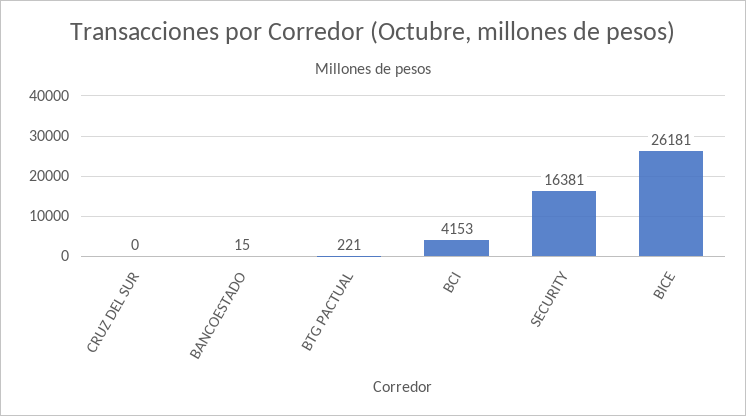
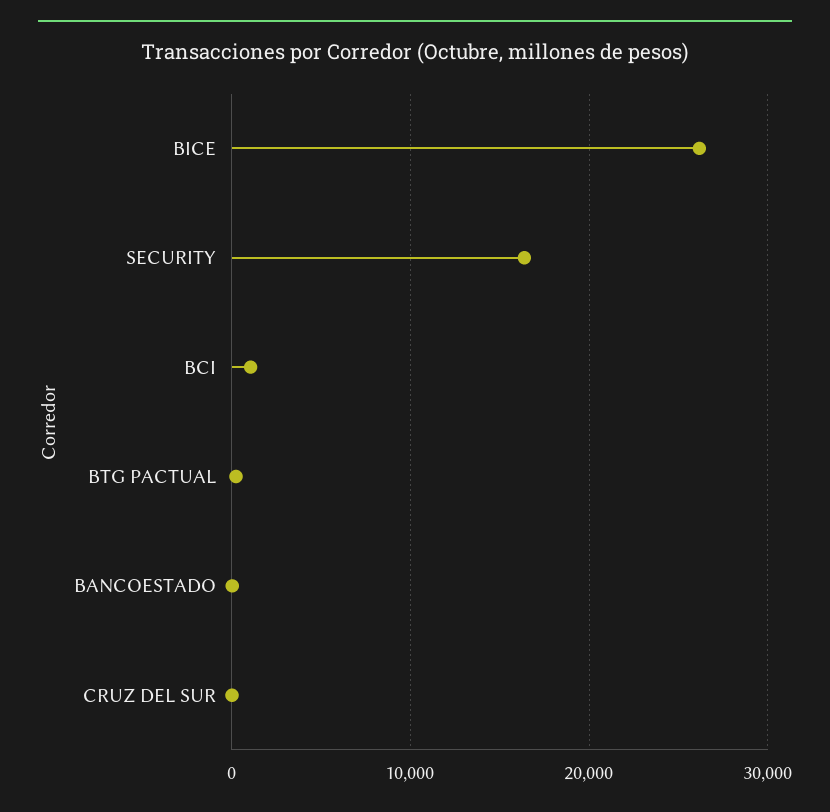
BCI: 4153 -> 1000

